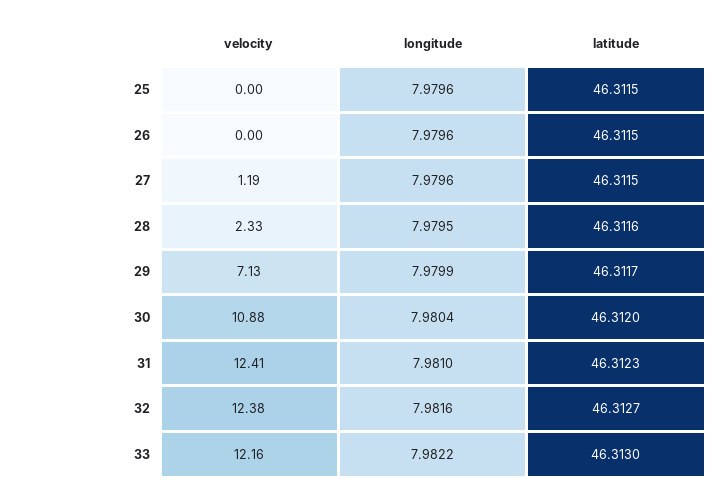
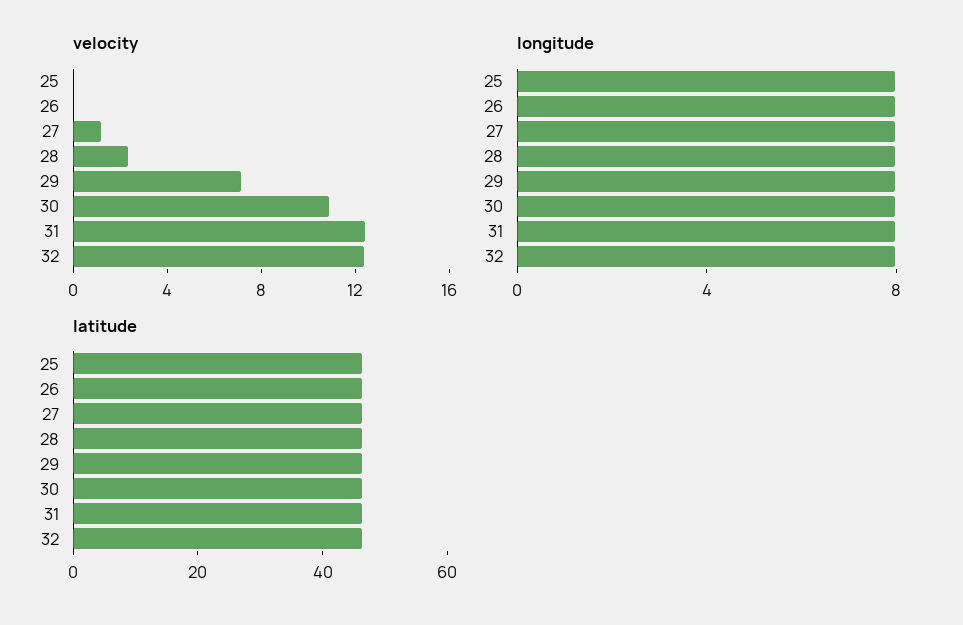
velocity, 33: 12.16 -> none
longitude, 33: 7.9822 -> none
latitude, 33: 46.313 -> none

